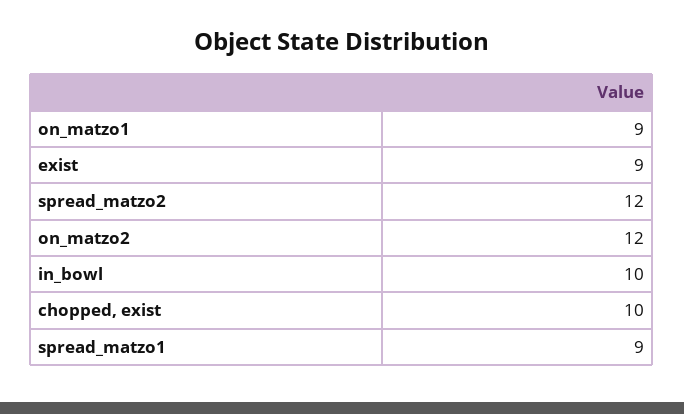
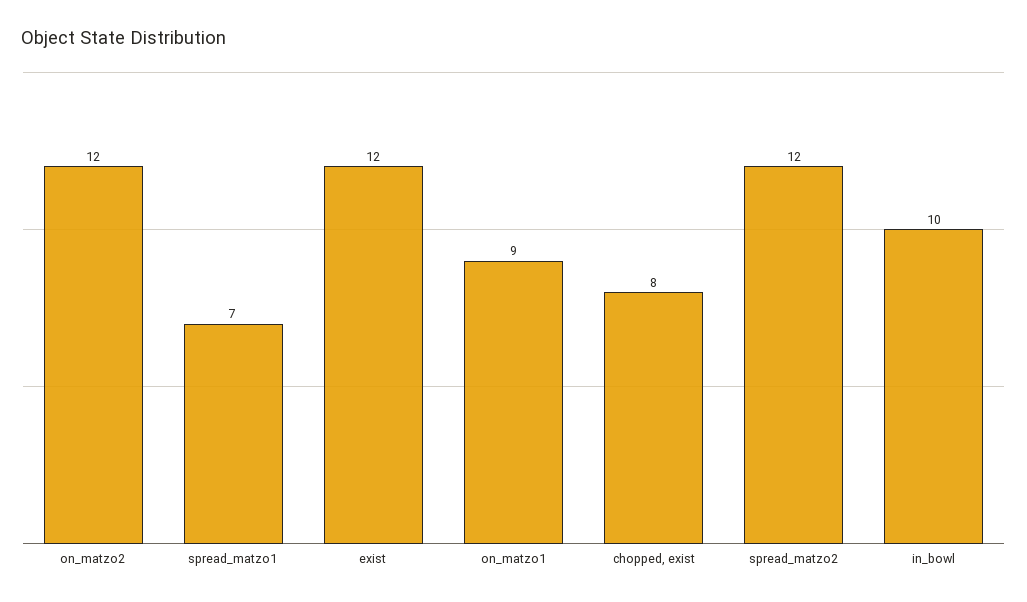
exist: 9 -> 12
chopped, exist: 10 -> 8
spread_matzo1: 9 -> 7

